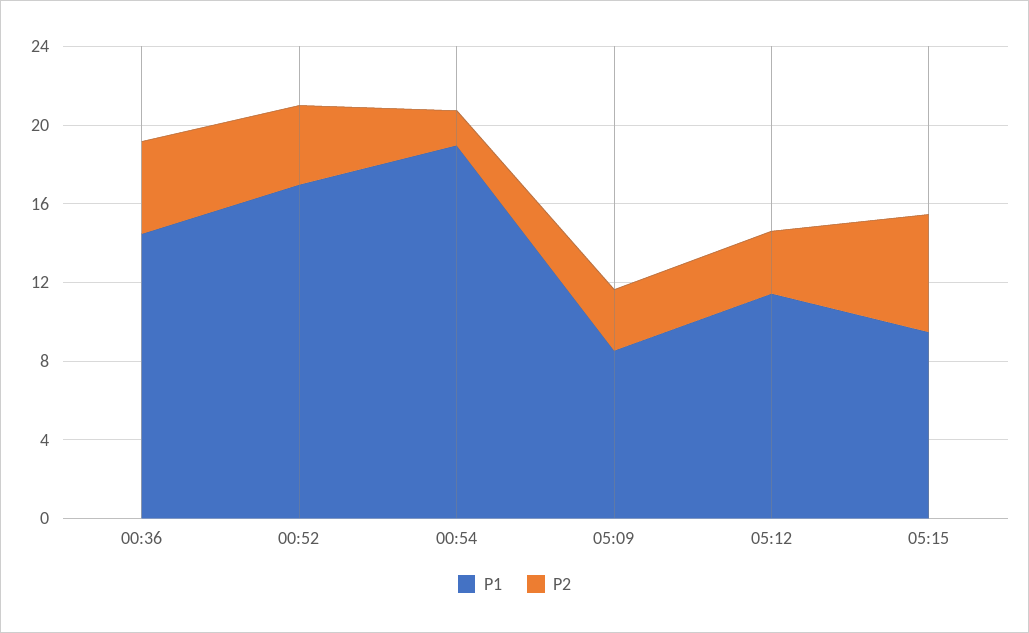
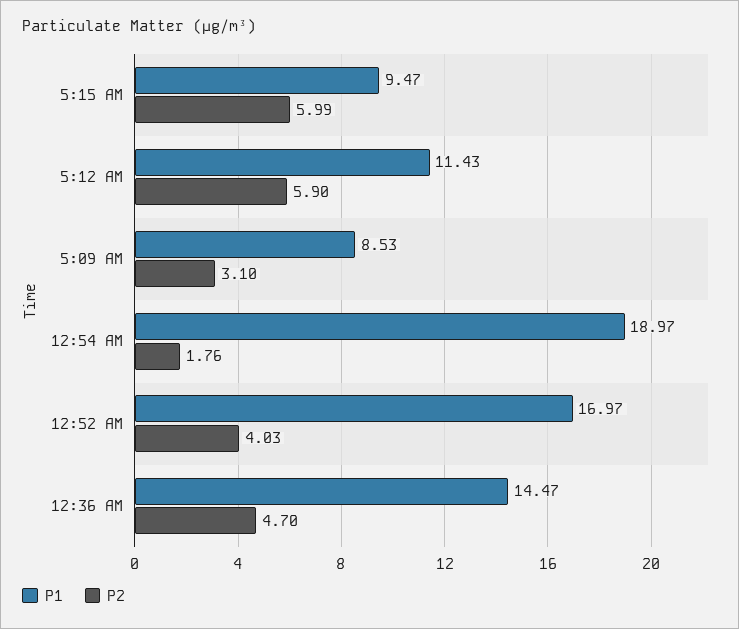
P2, 05:12: 3 -> 5.9

